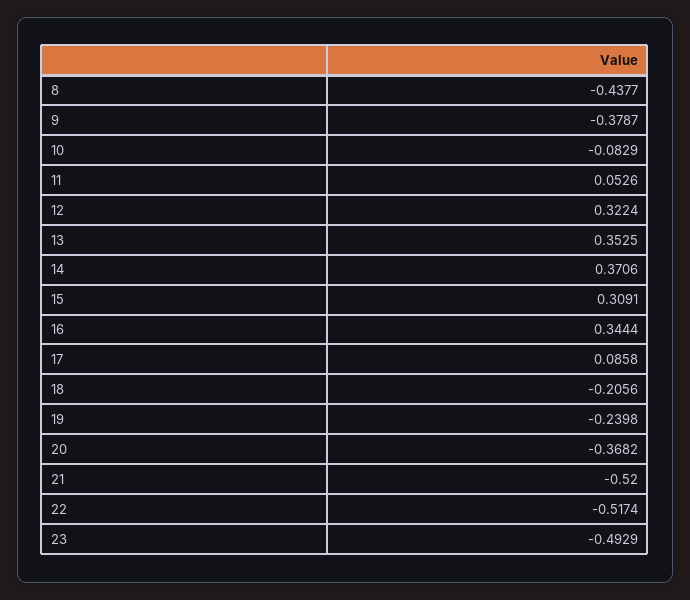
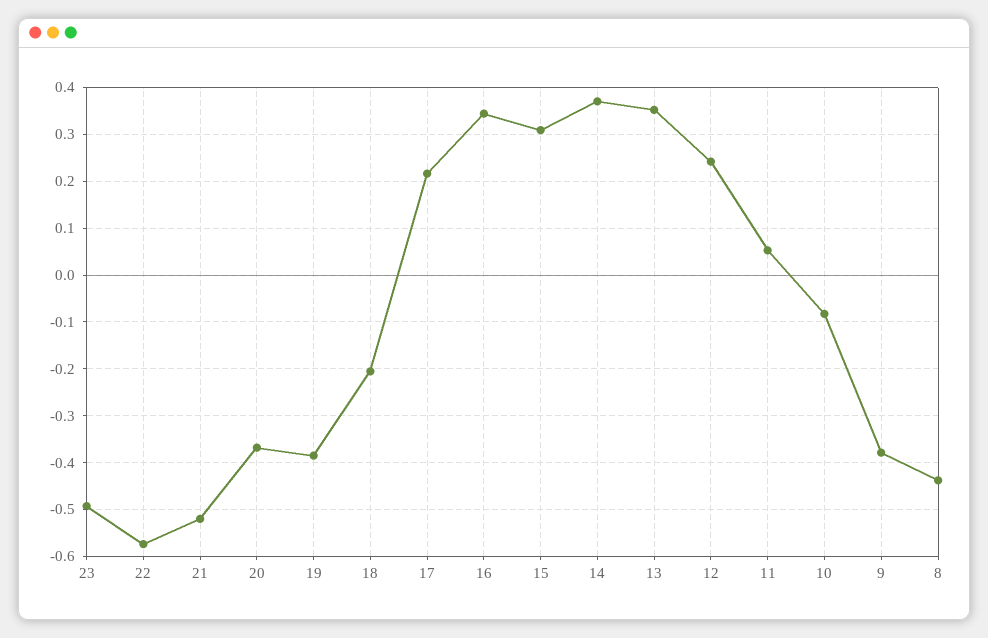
12: 0.3224 -> 0.24
17: 0.0858 -> 0.22
19: -0.2398 -> -0.38
22: -0.5174 -> -0.58

